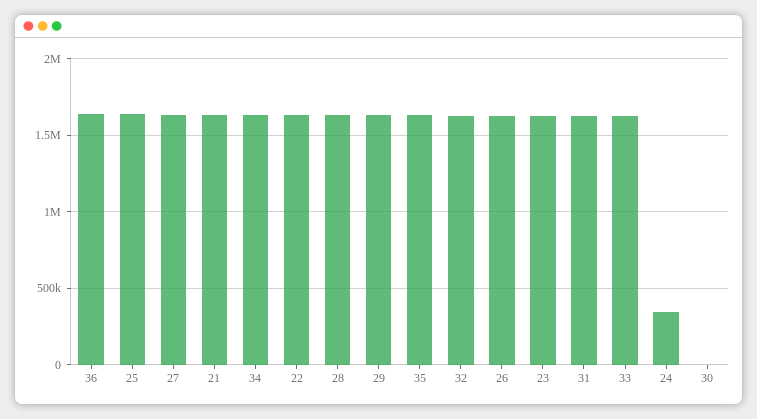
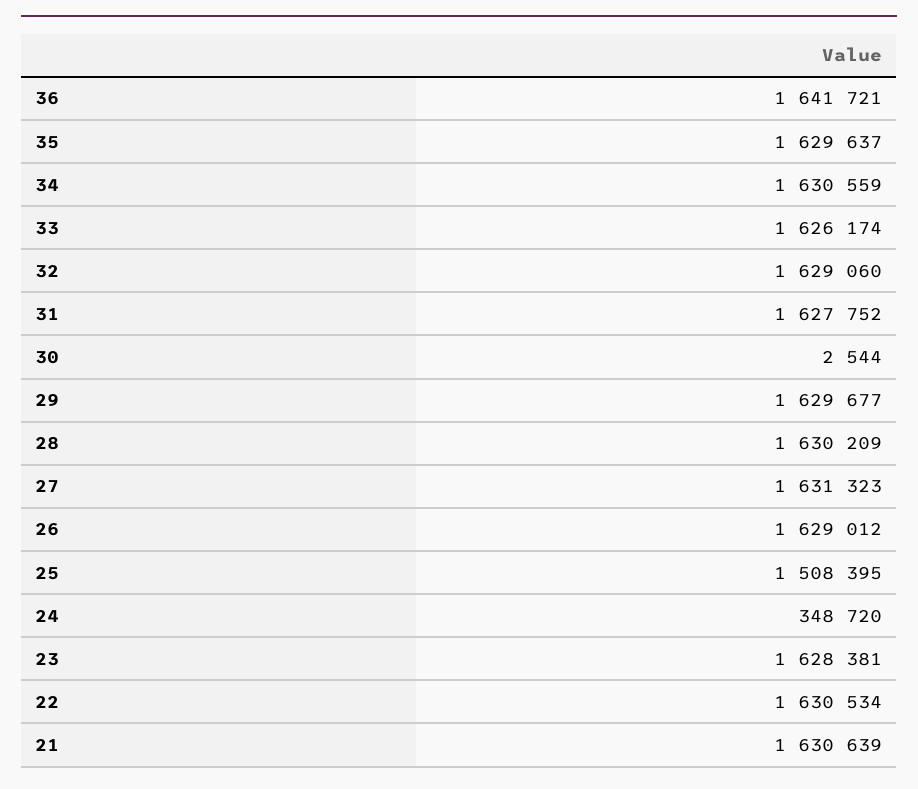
25: 1650000 -> 1508395

